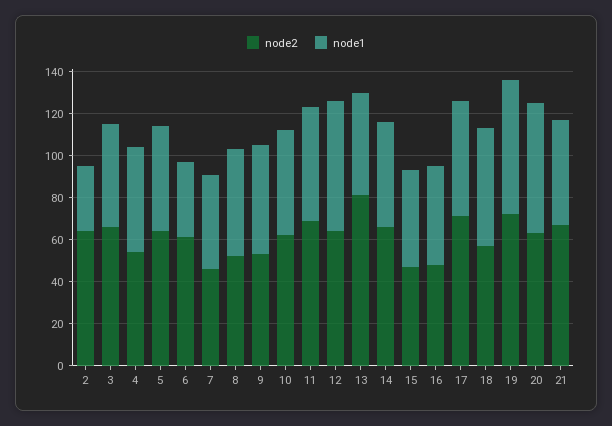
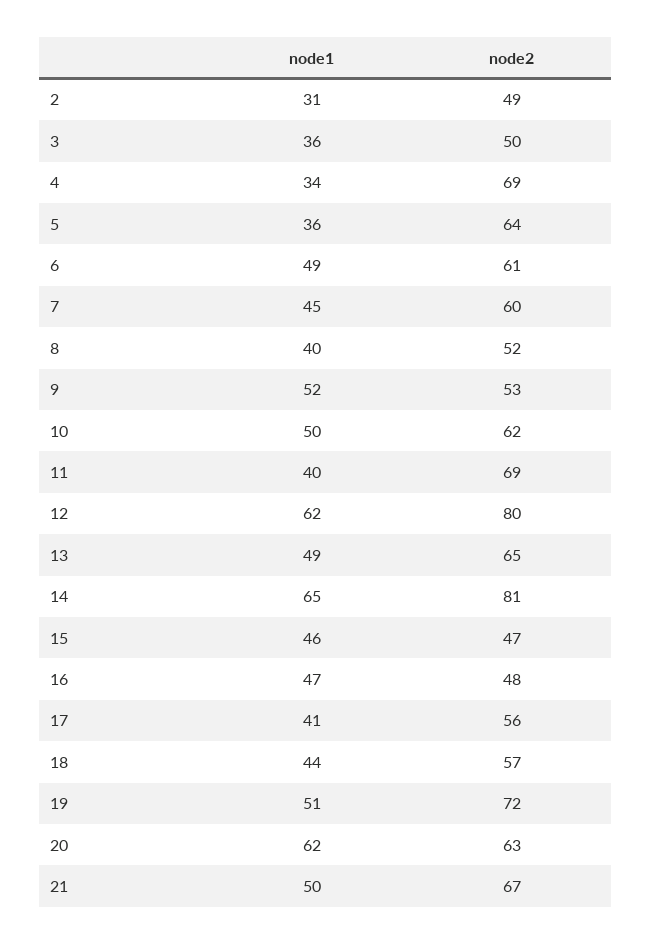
node2, 2: 65 -> 49
node2, 3: 65 -> 50
node1, 3: 50 -> 36
node2, 4: 55 -> 69
node1, 4: 50 -> 34
node1, 5: 50 -> 36
node1, 6: 35 -> 49
node2, 7: 45 -> 60
node1, 8: 50 -> 40
node1, 11: 55 -> 40
node2, 12: 65 -> 80
node2, 13: 80 -> 65
node2, 14: 65 -> 81
node1, 14: 50 -> 65
node2, 17: 70 -> 56
node1, 17: 55 -> 41
node1, 18: 55 -> 44
node1, 19: 65 -> 51

